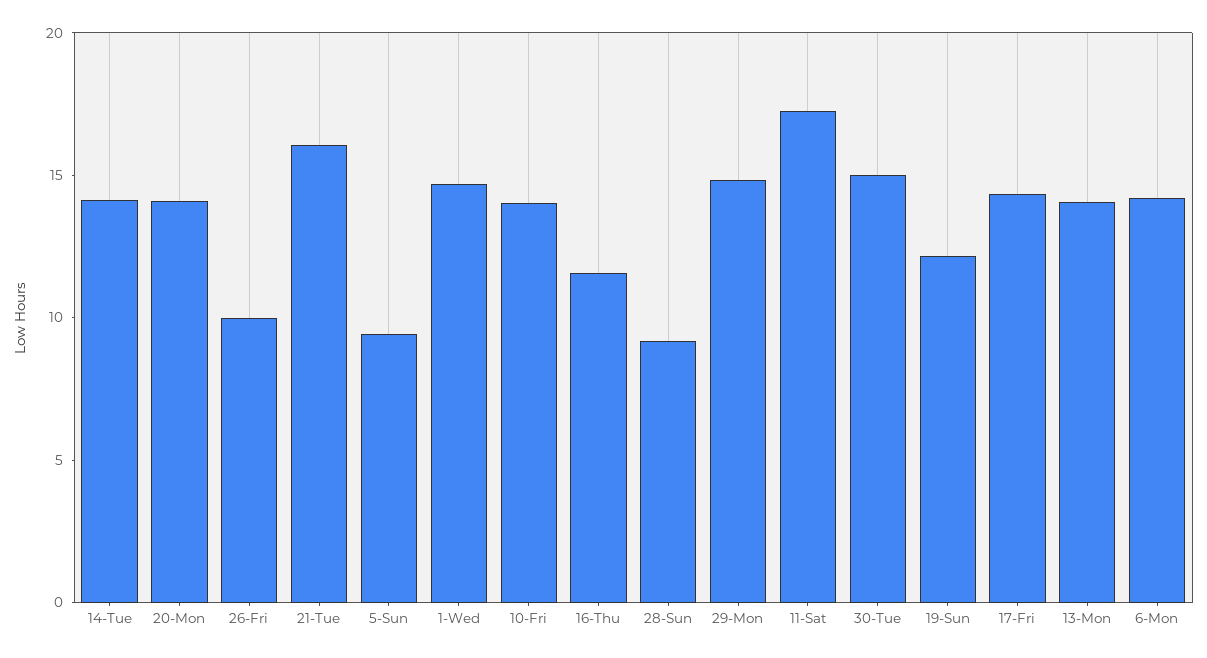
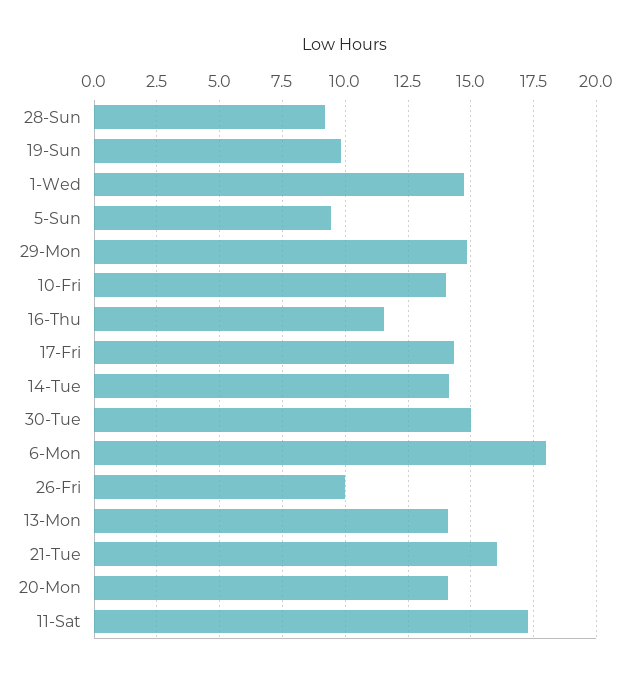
19-Sun: 12 -> 9.75
6-Mon: 14 -> 18

